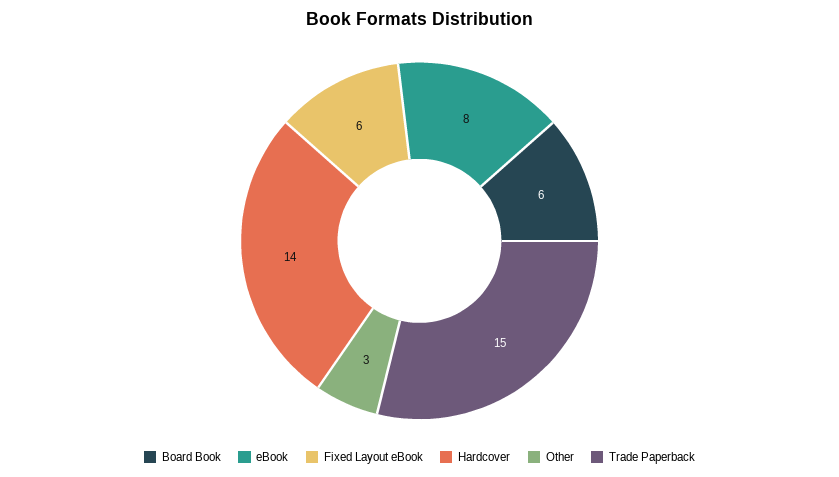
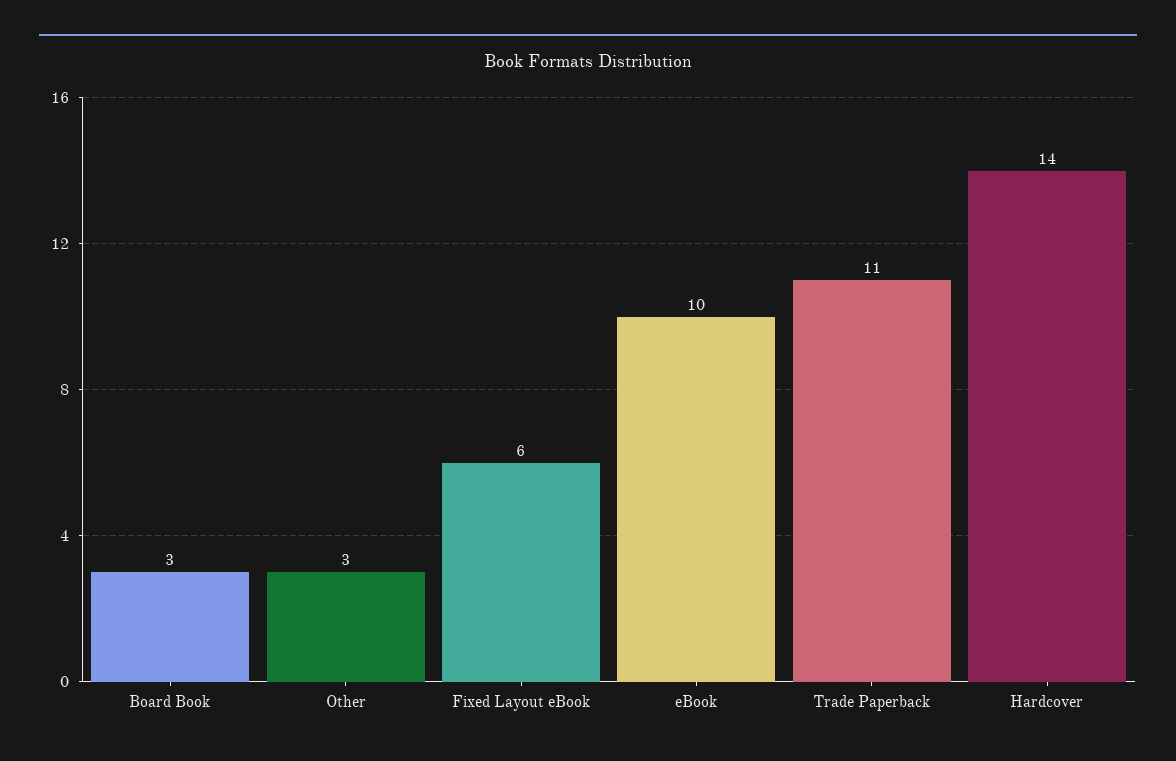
Board Book: 6 -> 3
eBook: 8 -> 10
Trade Paperback: 15 -> 11

